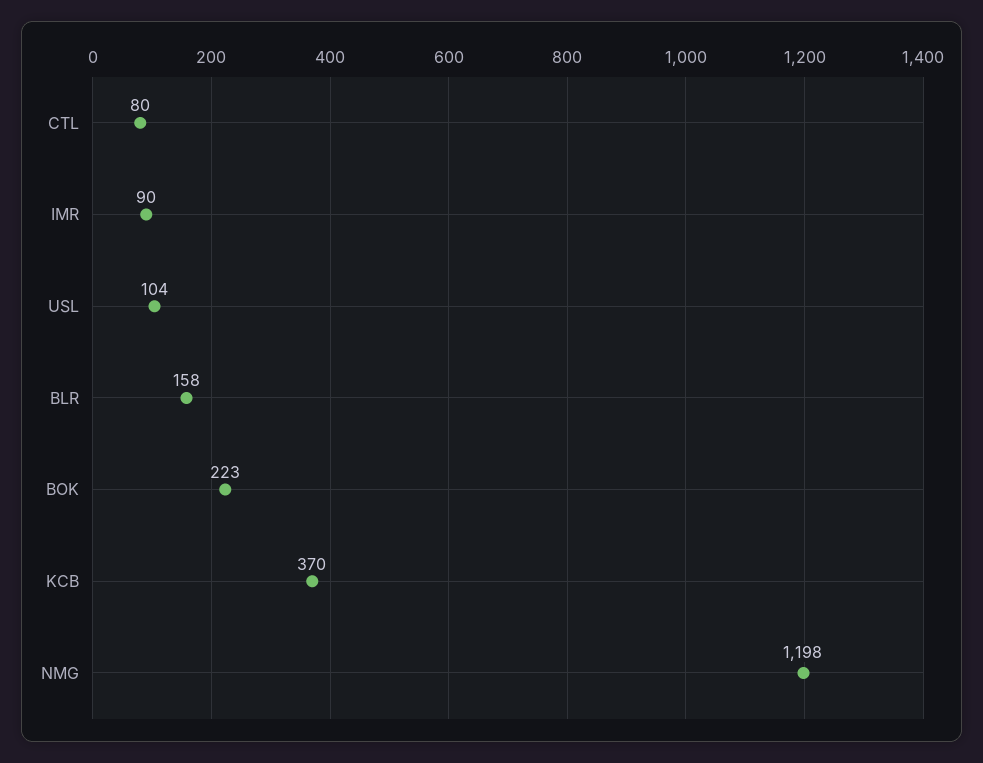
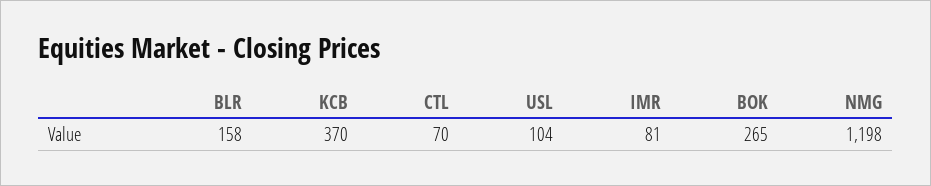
CTL: 80 -> 70
IMR: 90 -> 81
BOK: 223 -> 265

